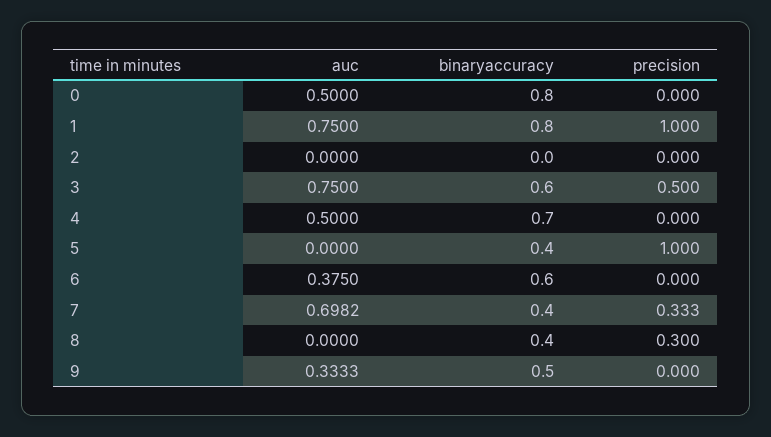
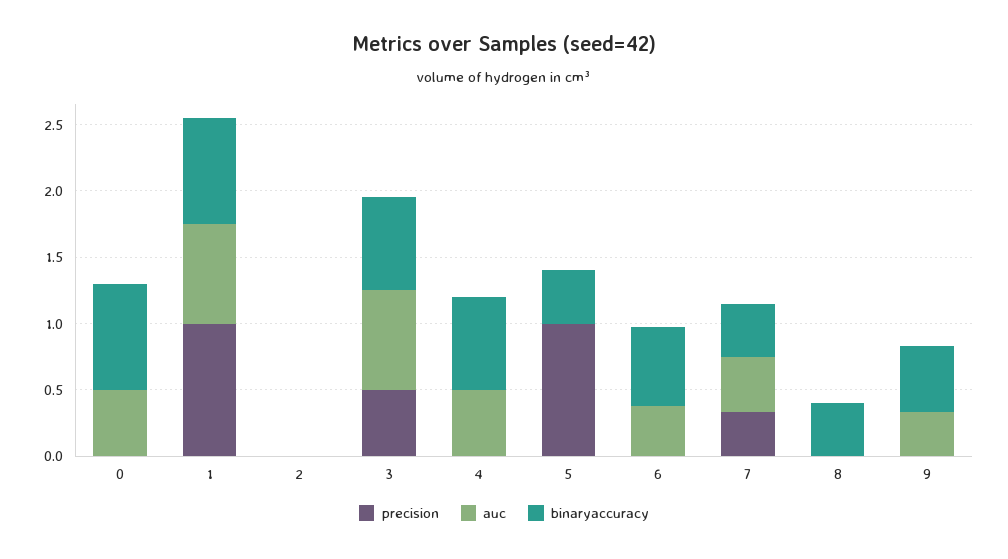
binaryaccuracy, 3: 0.6 -> 0.7
auc, 7: 0.6982 -> 0.4
precision, 8: 0.3 -> 0

